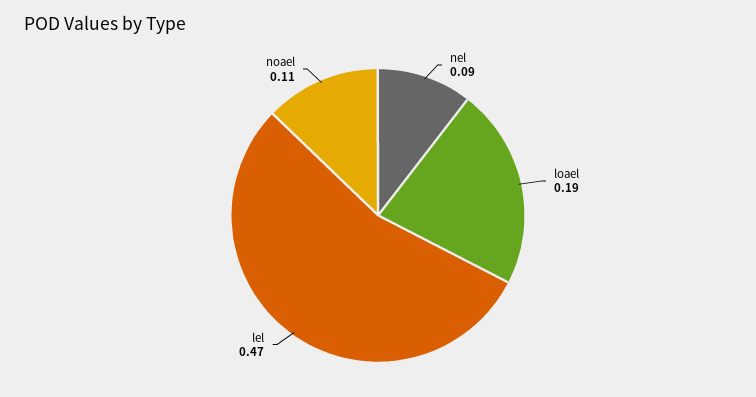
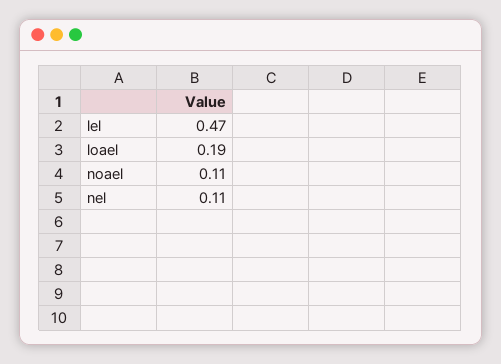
nel: 0.09 -> 0.11

